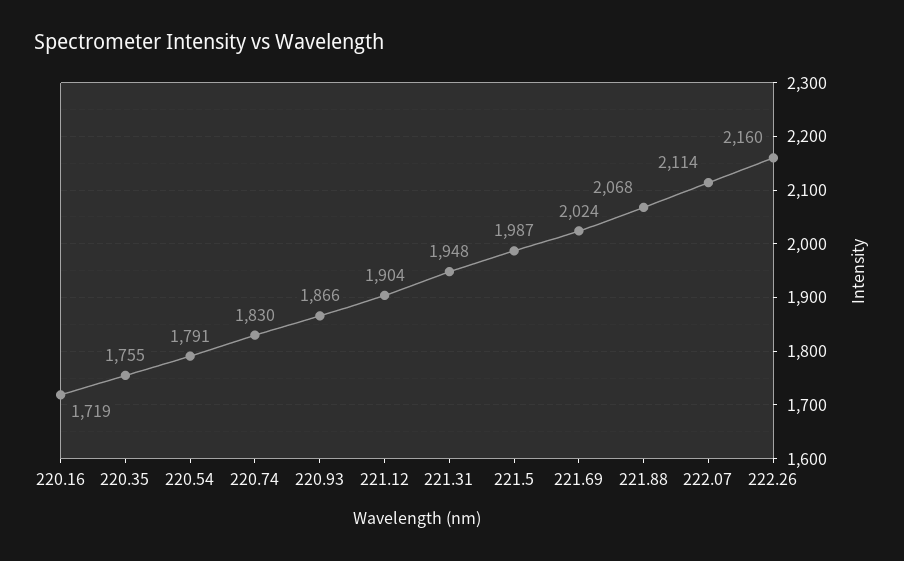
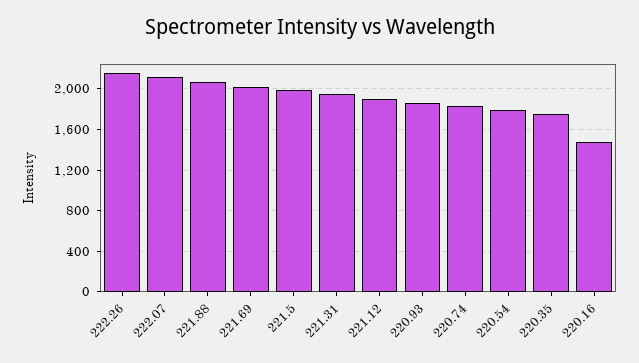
220.16: 1719 -> 1500

